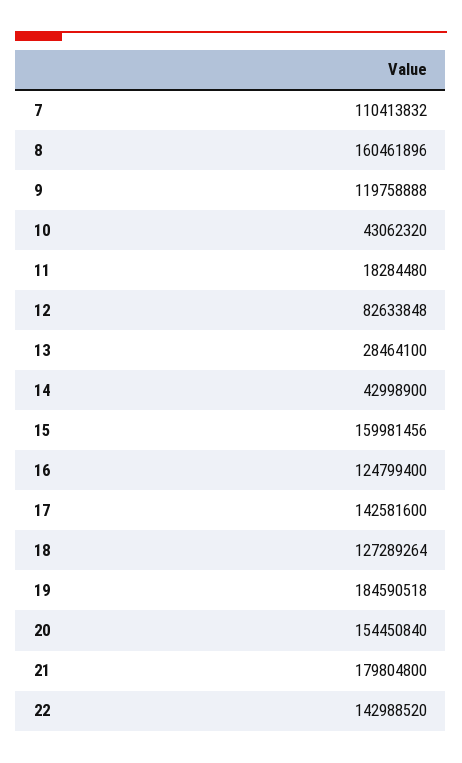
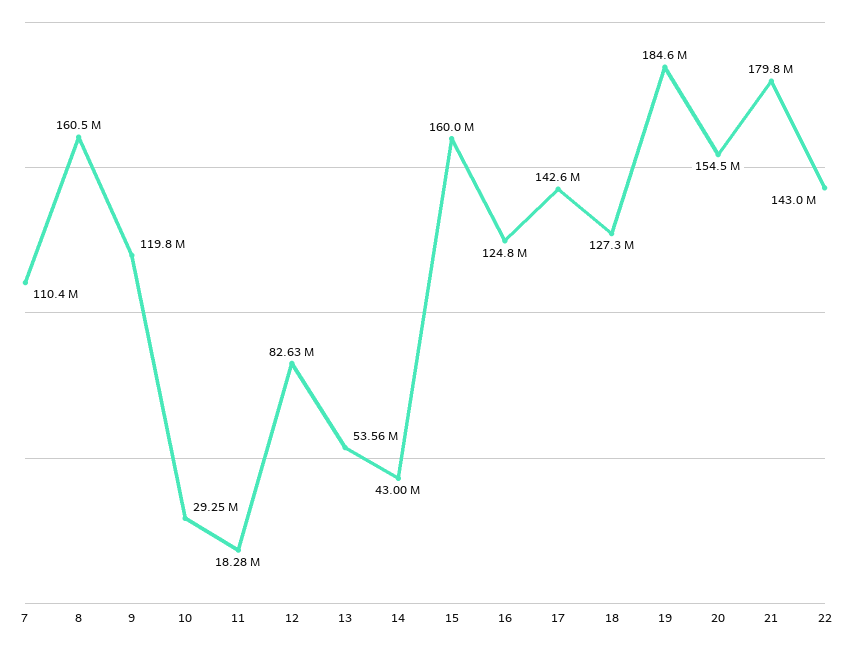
10: 43062320 -> 29250000
13: 28464100 -> 53560000

